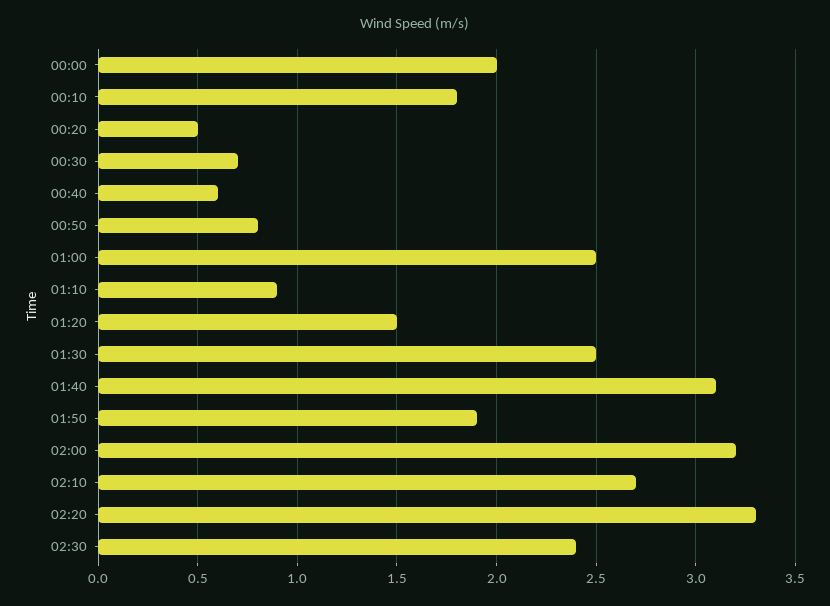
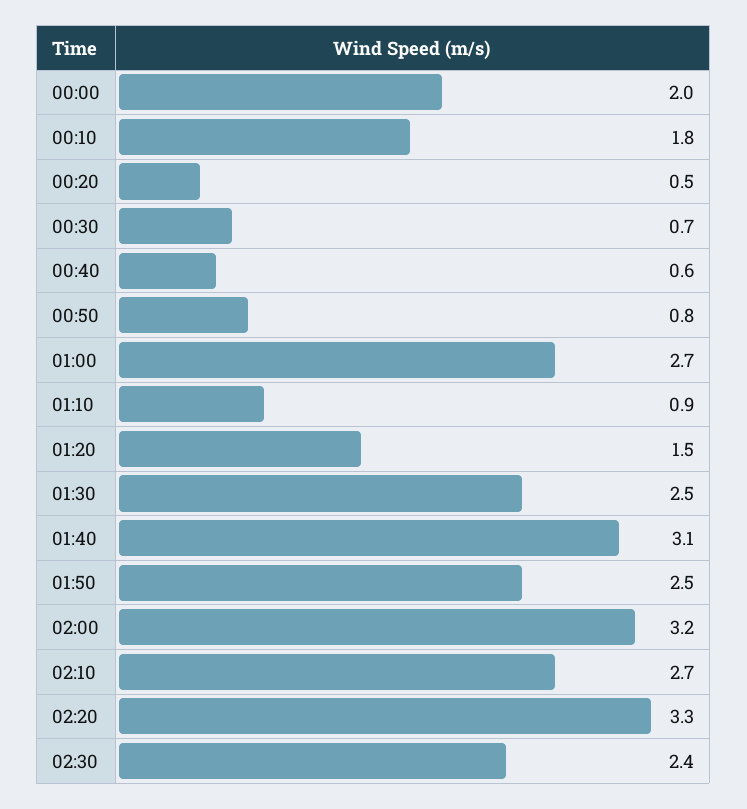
01:00: 2.5 -> 2.7
01:50: 1.9 -> 2.5

